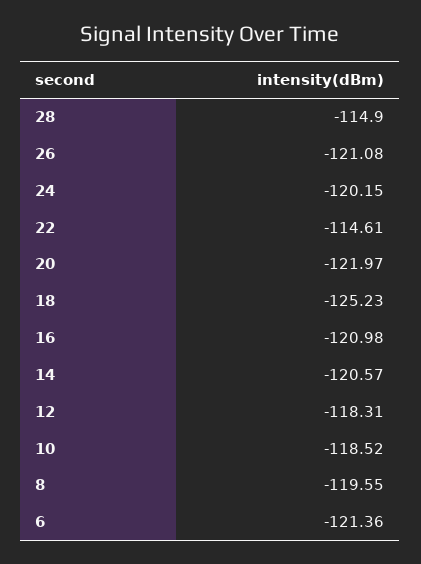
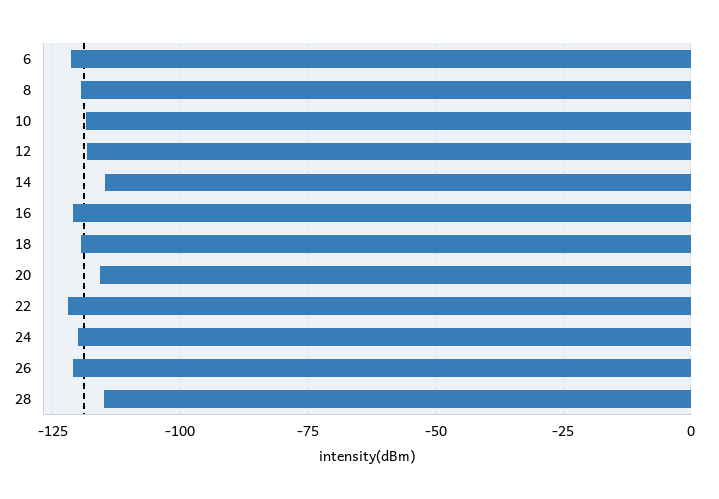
22: -114.61 -> -122.5
20: -121.97 -> -115
18: -125.23 -> -120
14: -120.57 -> -115

